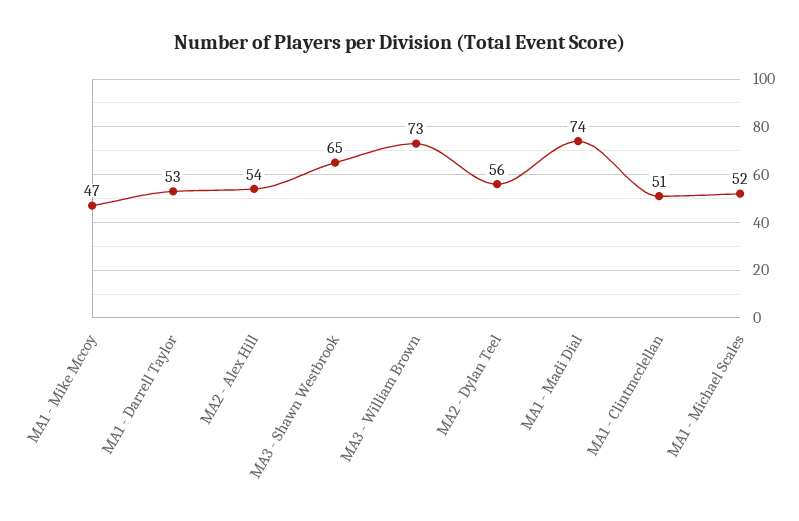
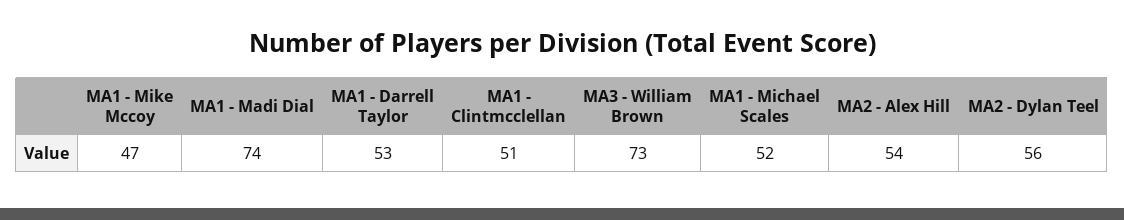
MA3 - Shawn Westbrook: 65 -> none

